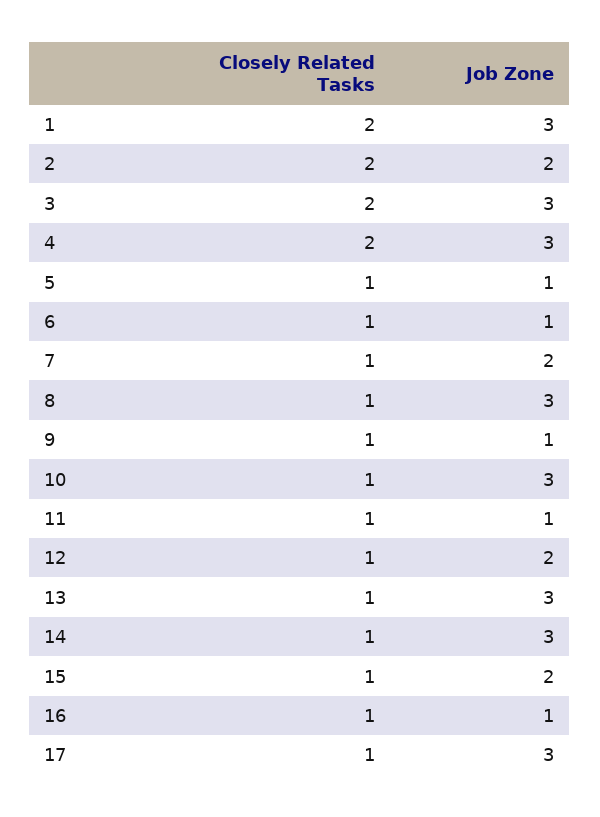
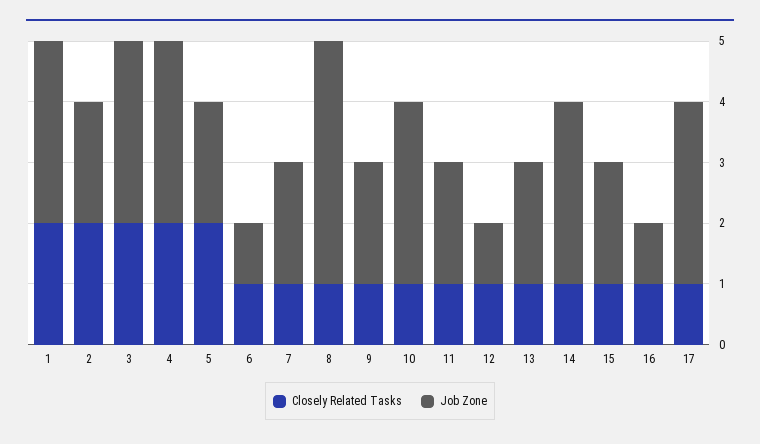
Closely Related Tasks, 5: 1 -> 2
Job Zone, 5: 1 -> 2
Job Zone, 8: 3 -> 4
Job Zone, 9: 1 -> 2
Job Zone, 11: 1 -> 2
Job Zone, 12: 2 -> 1
Job Zone, 13: 3 -> 2

